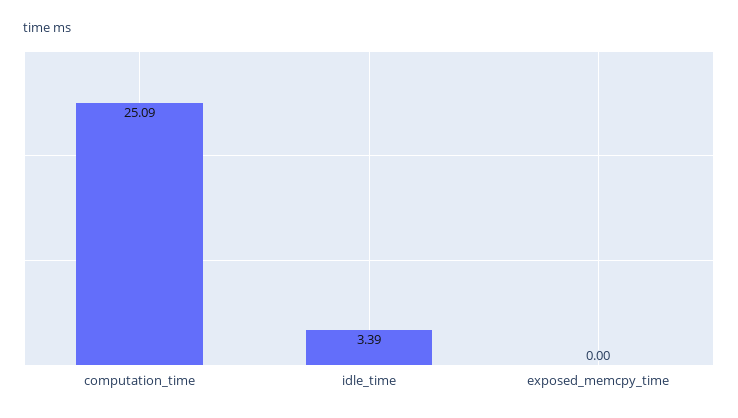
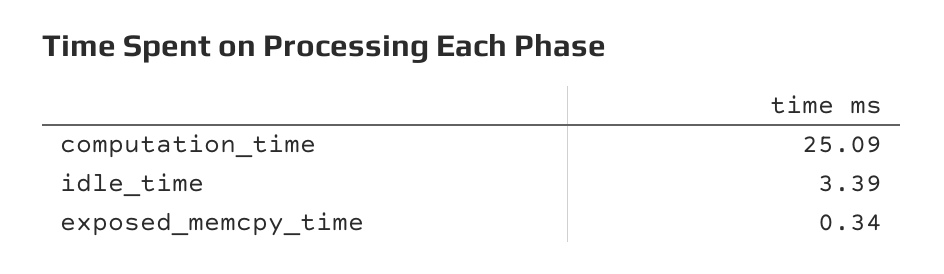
exposed_memcpy_time: 0 -> 0.34

